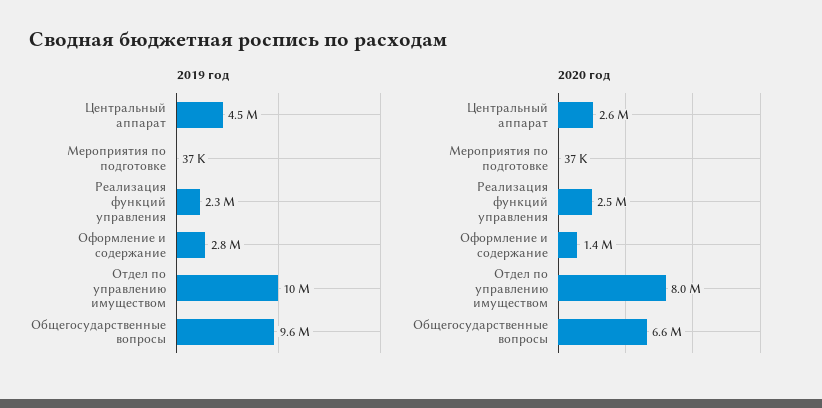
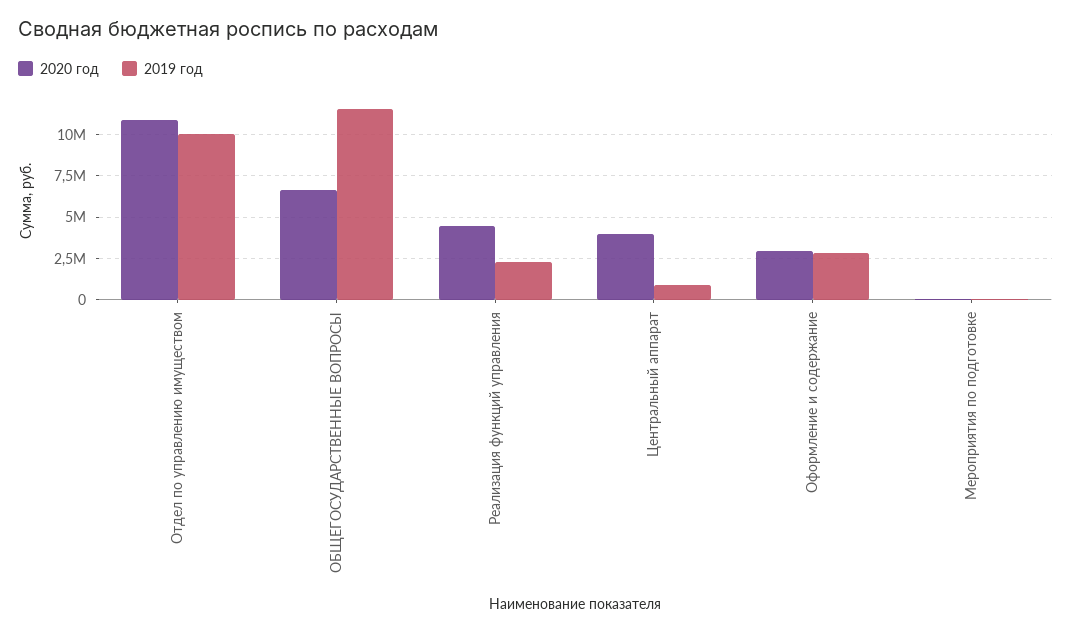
2019 год, Центральный аппарат: 4500000 -> 1000000
2019 год, Общегосударственные вопросы: 9600000 -> 11500000
2020 год, Центральный аппарат: 2600000 -> 4000000
2020 год, Реализация функций управления: 2500000 -> 4500000
2020 год, Оформление и содержание: 1400000 -> 3000000
2020 год, Отдел по управлению имуществом: 8000000 -> 11000000

